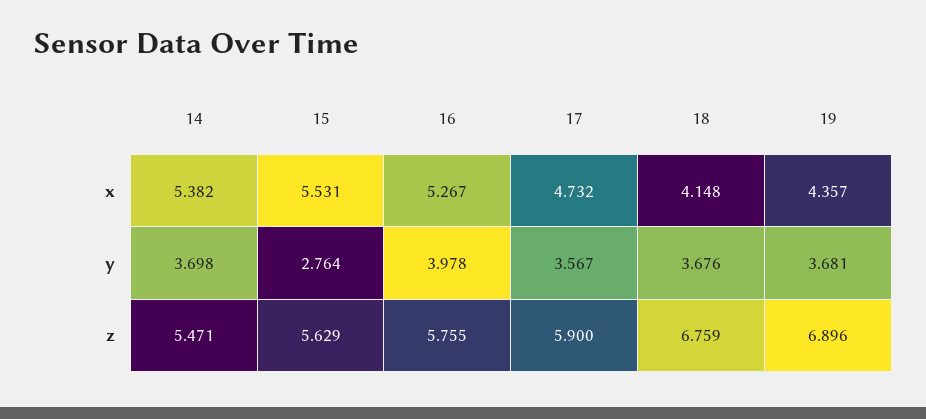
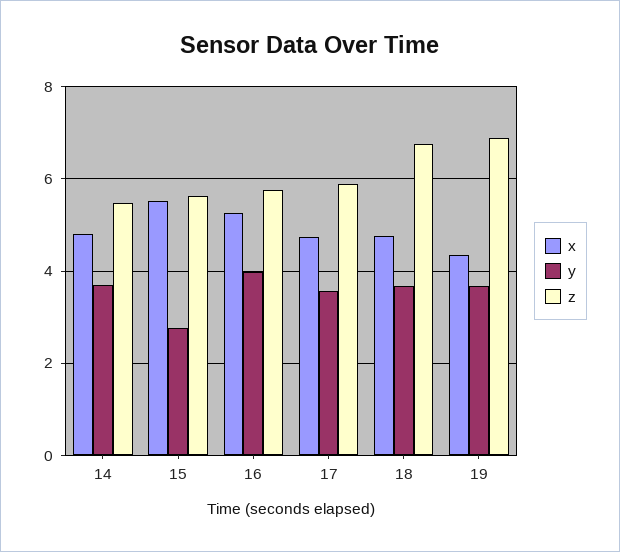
x, 14: 5.382 -> 4.8
x, 18: 4.148 -> 4.8

